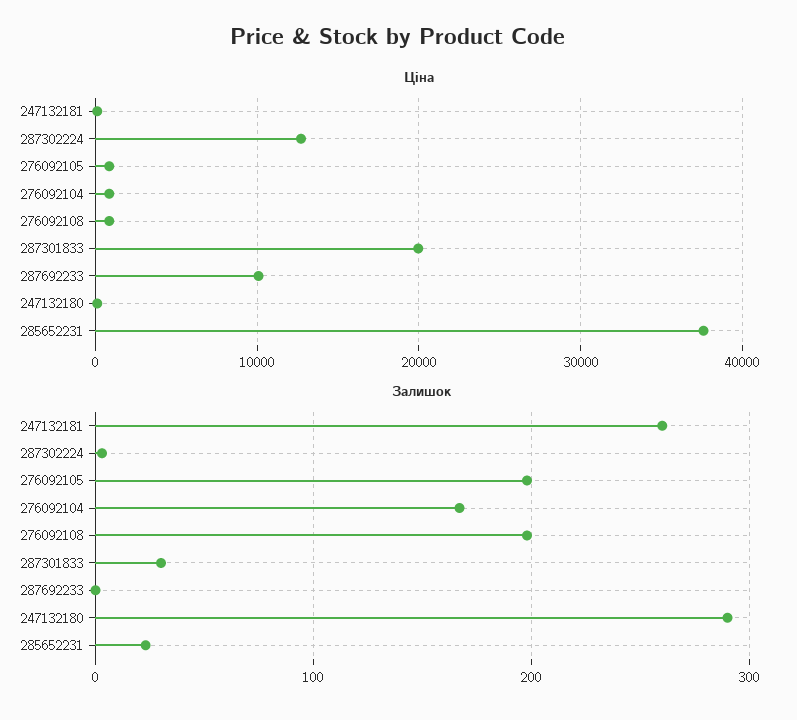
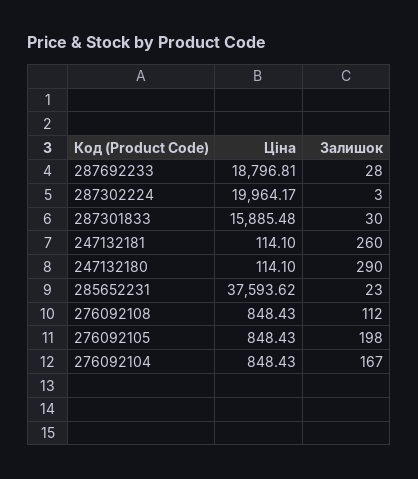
Ціна, 287302224: 13000 -> 19964.17
Ціна, 287301833: 20000 -> 15885.48
Ціна, 287692233: 10000 -> 18796.81
Залишок, 276092108: 200 -> 112
Залишок, 287692233: 0 -> 28

